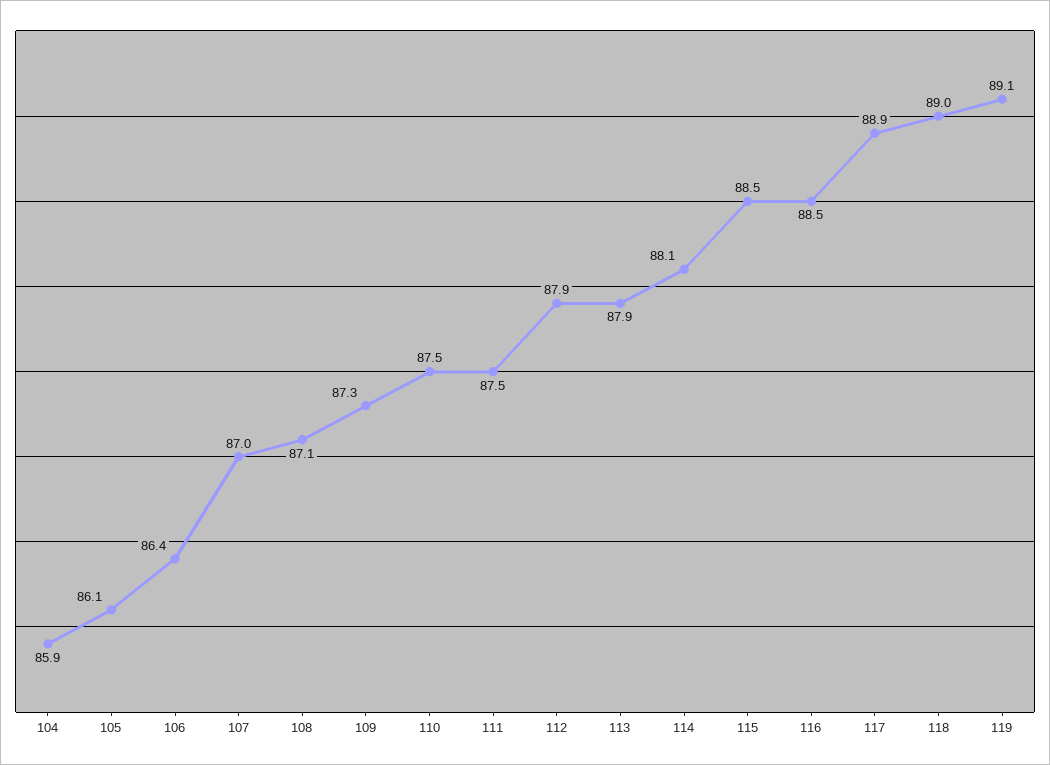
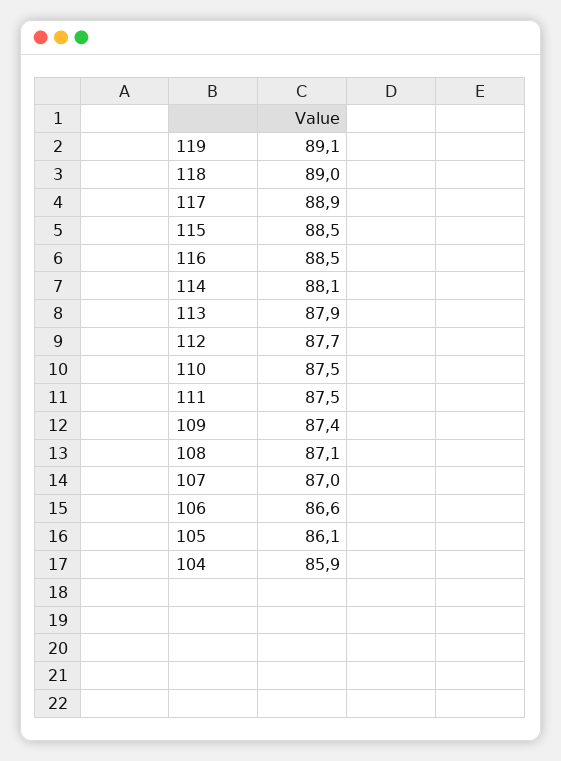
106: 86.4 -> 86.6
109: 87.3 -> 87.4
112: 87.9 -> 87.7

